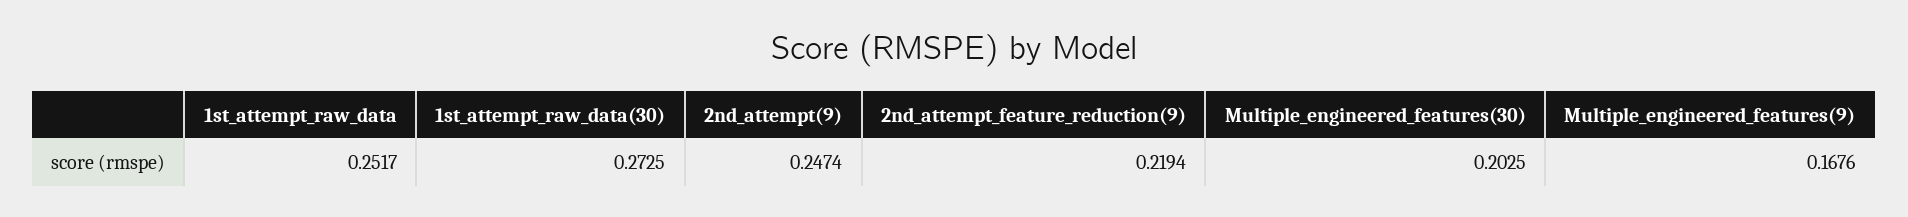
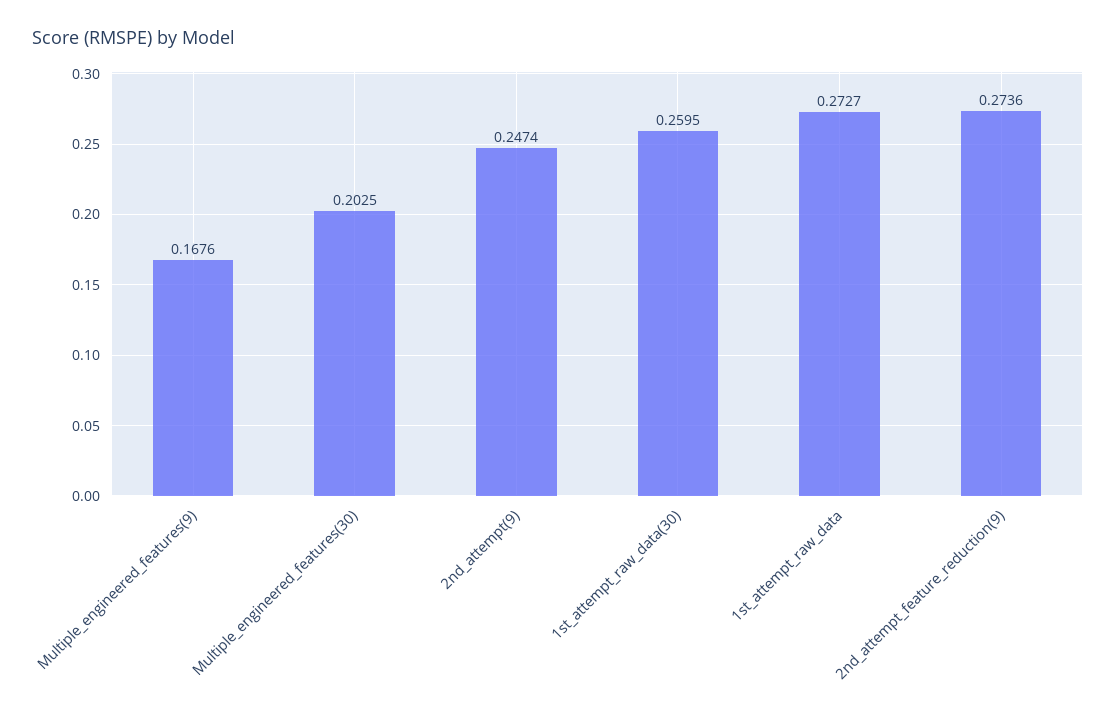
1st_attempt_raw_data: 0.2517 -> 0.2727
1st_attempt_raw_data(30): 0.2725 -> 0.2595
2nd_attempt_feature_reduction(9): 0.2194 -> 0.2736

